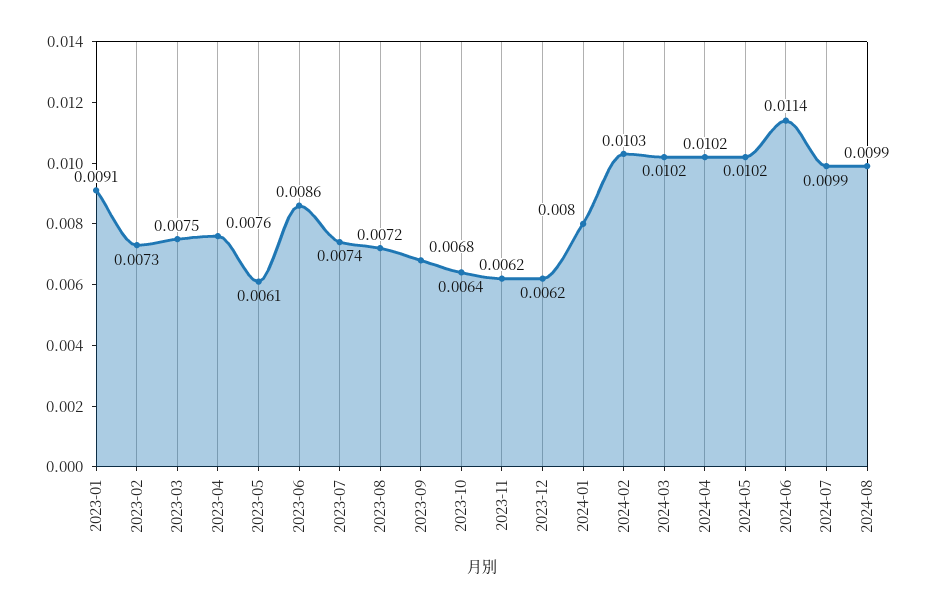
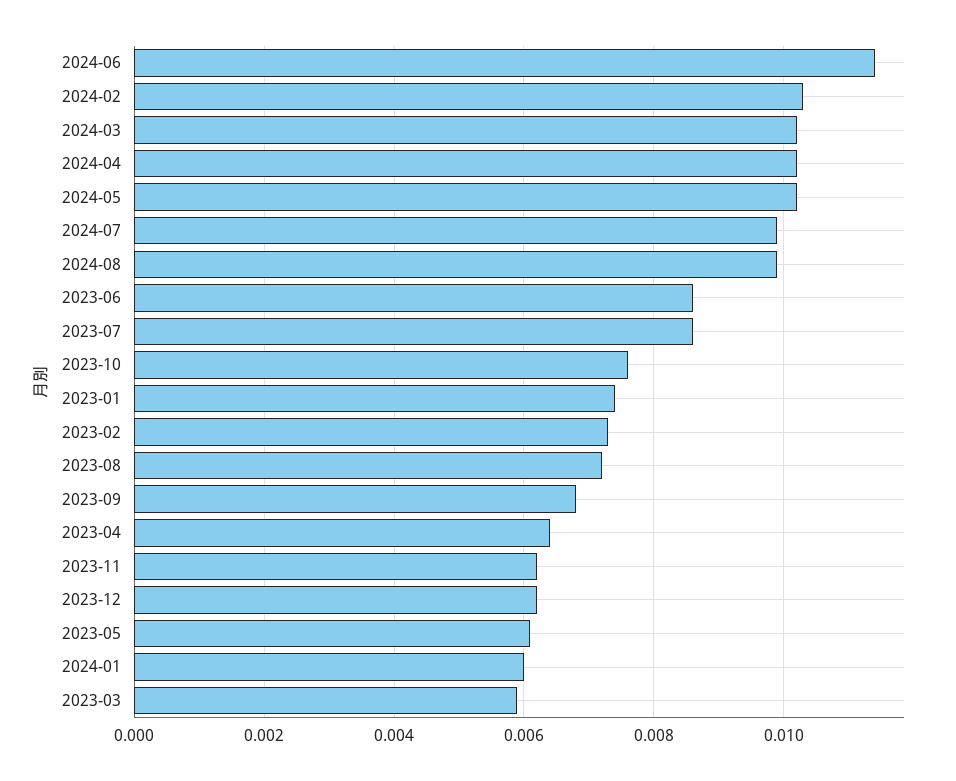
2023-01: 0.0091 -> 0.0075
2023-03: 0.0075 -> 0.006
2023-04: 0.0076 -> 0.0065
2023-07: 0.0074 -> 0.0085
2023-10: 0.0064 -> 0.0075
2024-01: 0.008 -> 0.006

